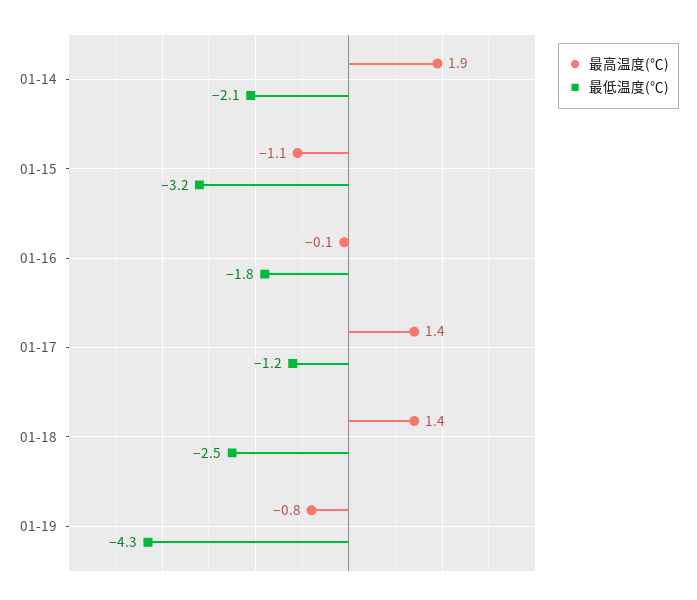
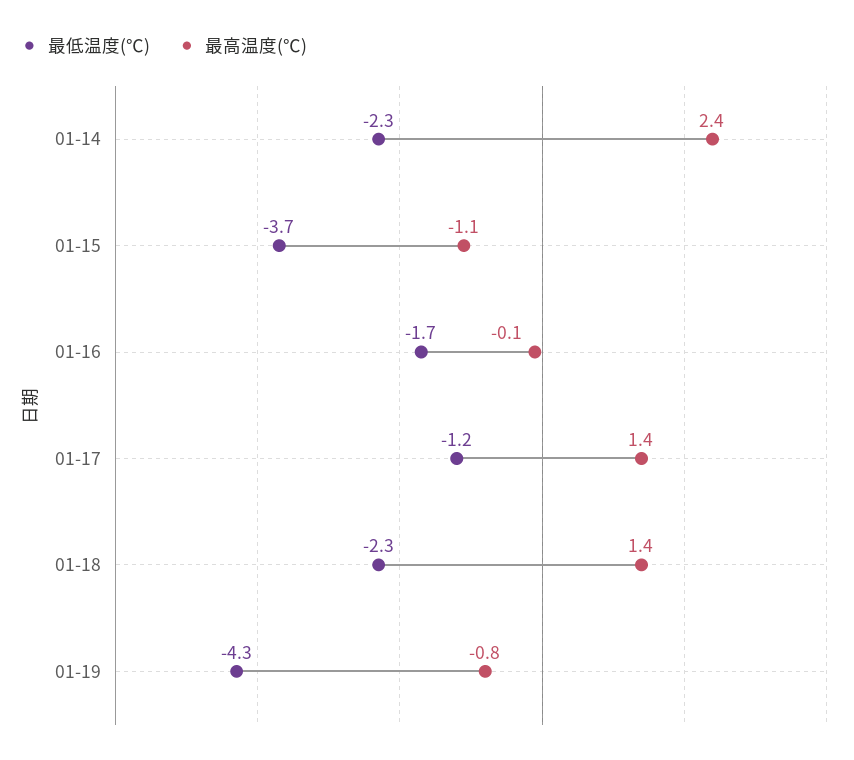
最高温度(℃), 01-14: 1.9 -> 2.4
最低温度(℃), 01-14: -2.1 -> -2.3
最低温度(℃), 01-15: -3.2 -> -3.7
最低温度(℃), 01-16: -1.8 -> -1.7
最低温度(℃), 01-18: -2.5 -> -2.3

